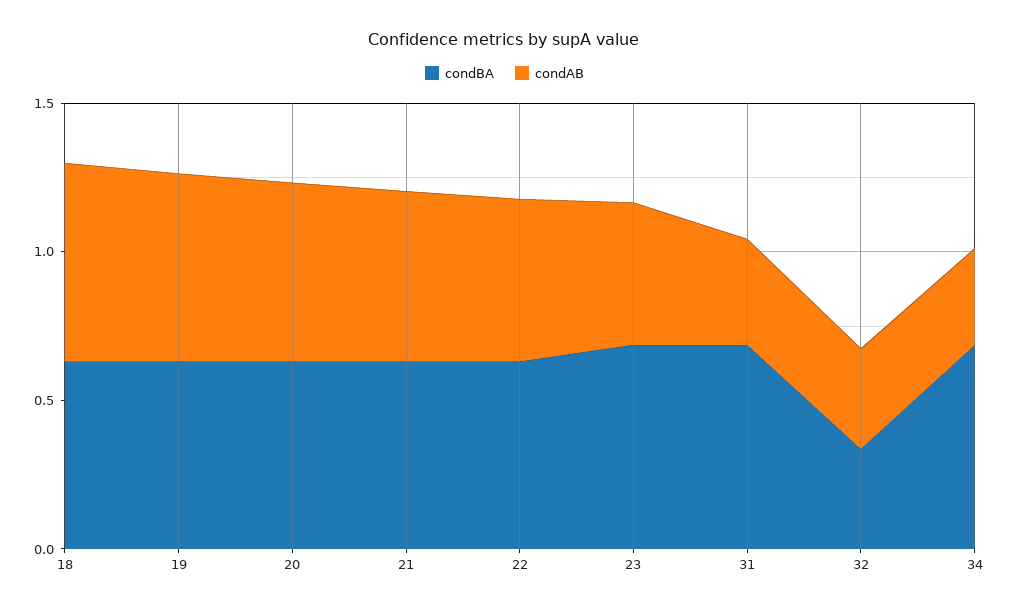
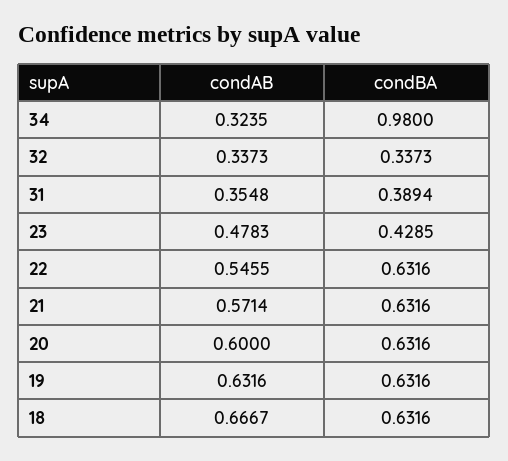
condBA, 23: 0.7 -> 0.4285
condBA, 31: 0.7 -> 0.3894
condBA, 34: 0.7 -> 0.98

